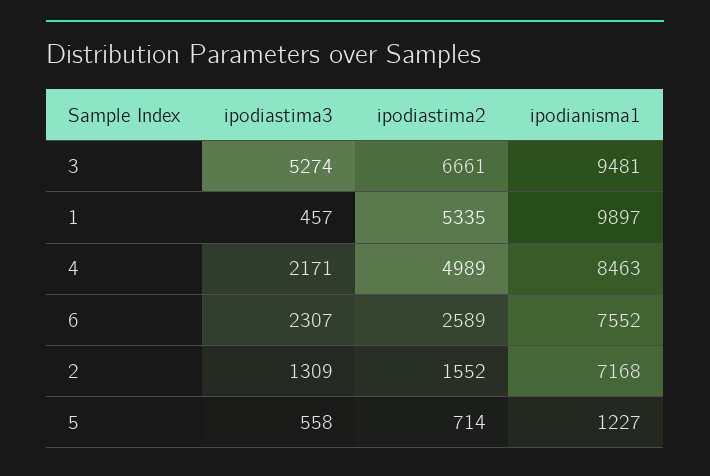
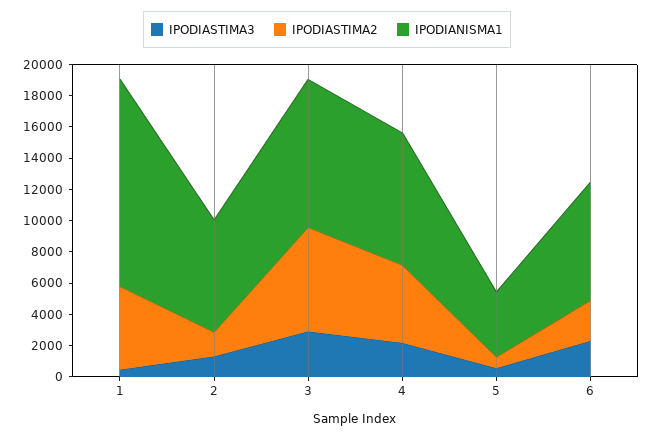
ipodiastima3, 3: 5274 -> 3000
ipodianisma1, 1: 9897 -> 13000
ipodianisma1, 5: 1227 -> 4000

